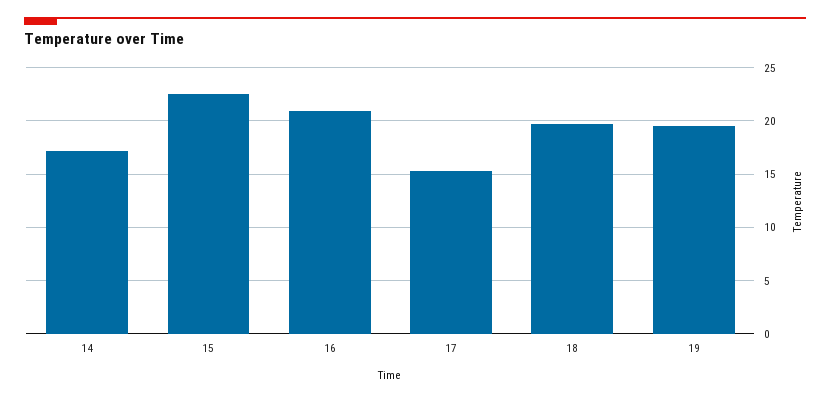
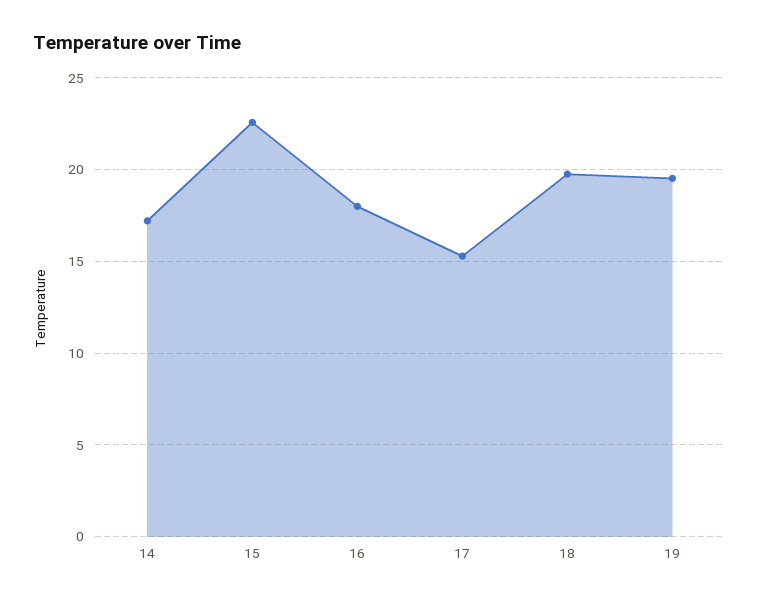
16: 21 -> 18

